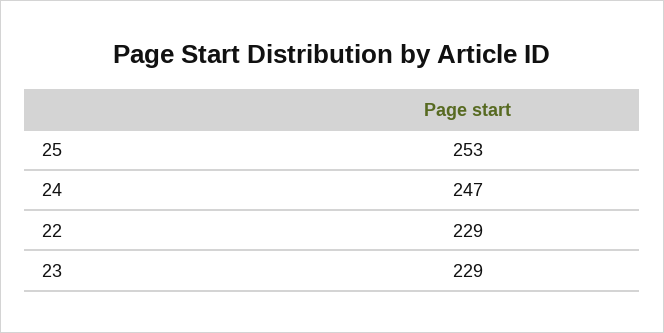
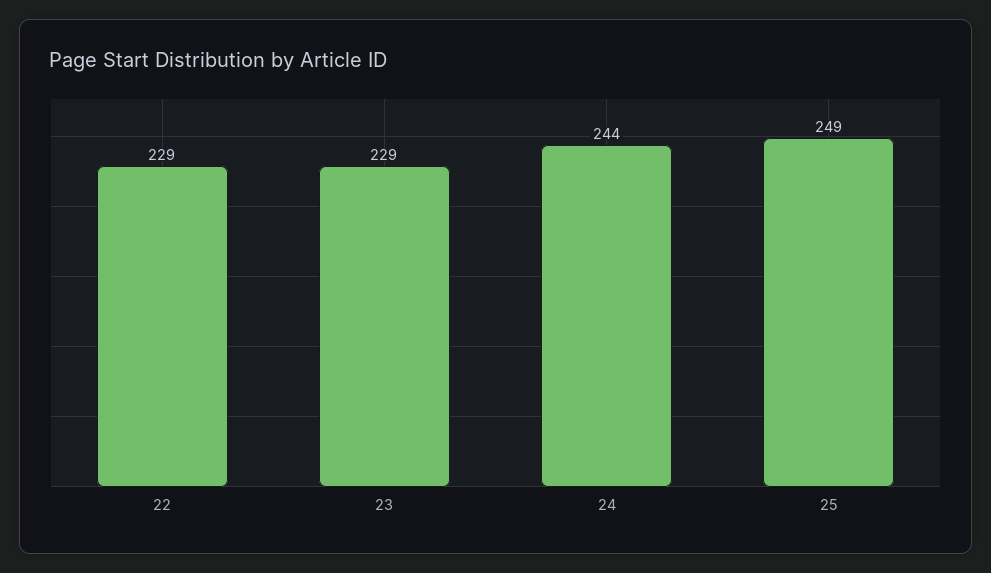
25: 253 -> 249
24: 247 -> 244

